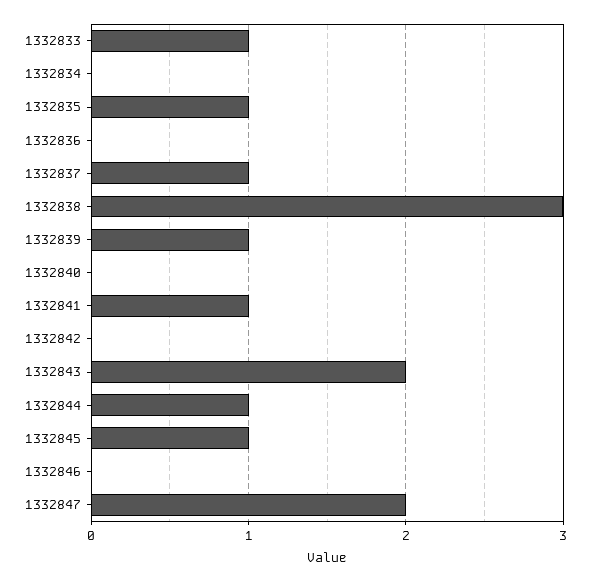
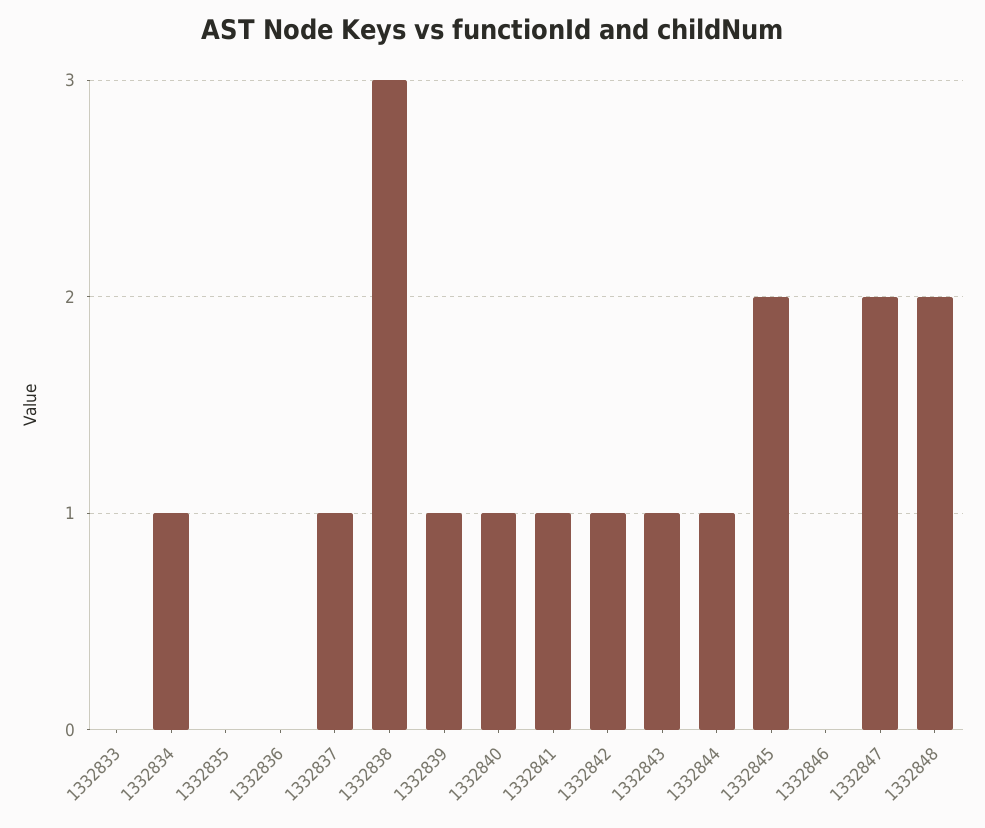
1332833: 1 -> 0
1332834: 0 -> 1
1332835: 1 -> 0
1332840: 0 -> 1
1332842: 0 -> 1
1332843: 2 -> 1
1332845: 1 -> 2
1332848: none -> 2

